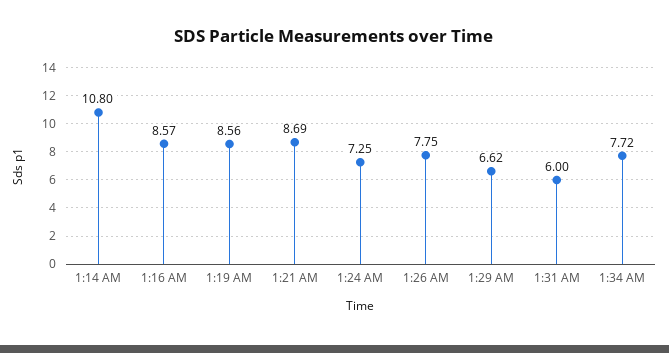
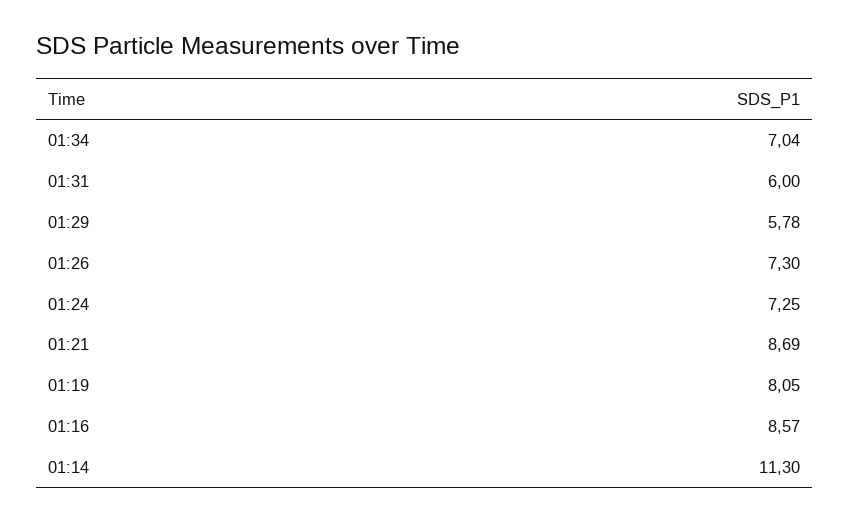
1:14 AM: 10.8 -> 11.3
1:19 AM: 8.56 -> 8.05
1:26 AM: 7.75 -> 7.3
1:29 AM: 6.62 -> 5.78
1:34 AM: 7.72 -> 7.04

